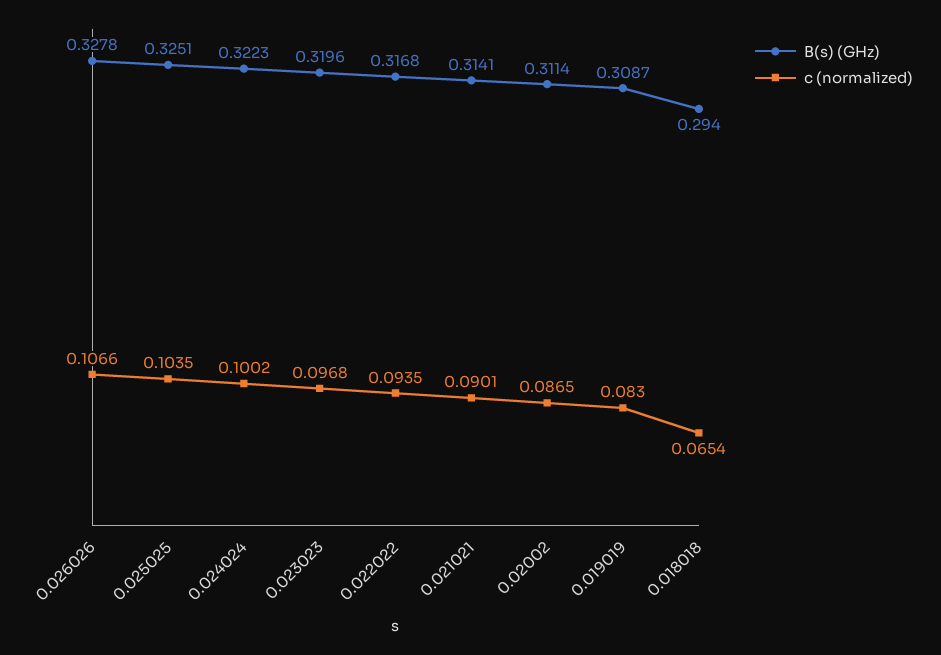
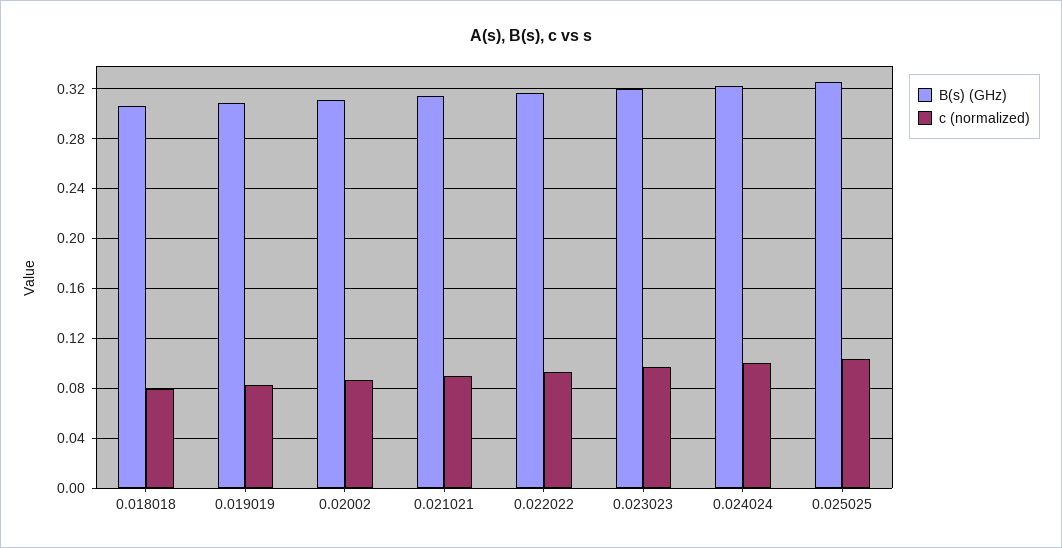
B(s) (GHz), 0.026026: 0.3278 -> none
c (normalized), 0.026026: 0.1066 -> none
B(s) (GHz), 0.018018: 0.294 -> 0.305
c (normalized), 0.018018: 0.0654 -> 0.08

